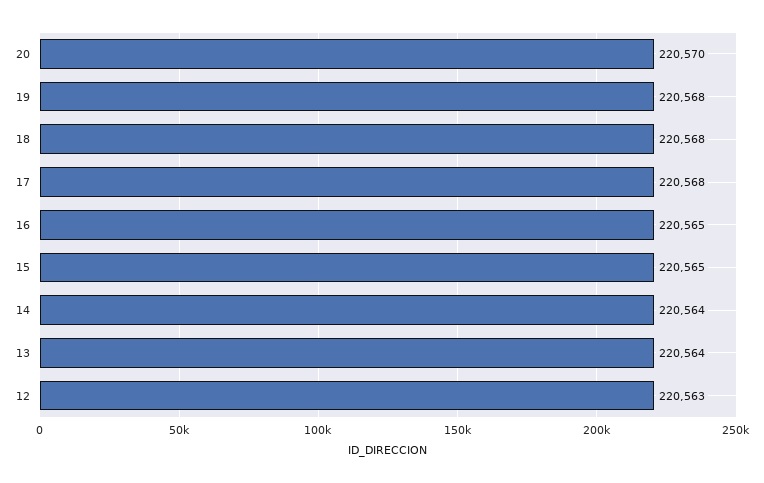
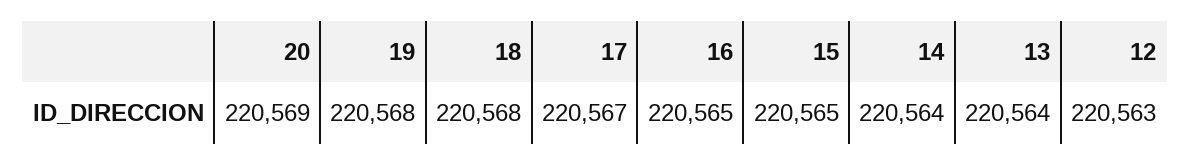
20: 220570 -> 220569
17: 220568 -> 220567

